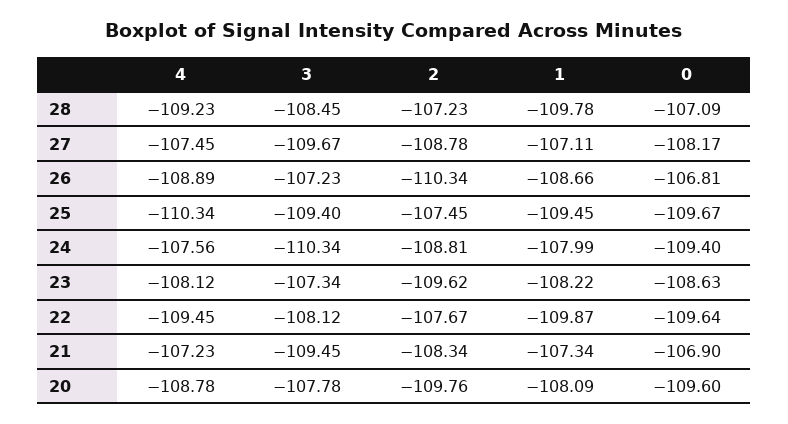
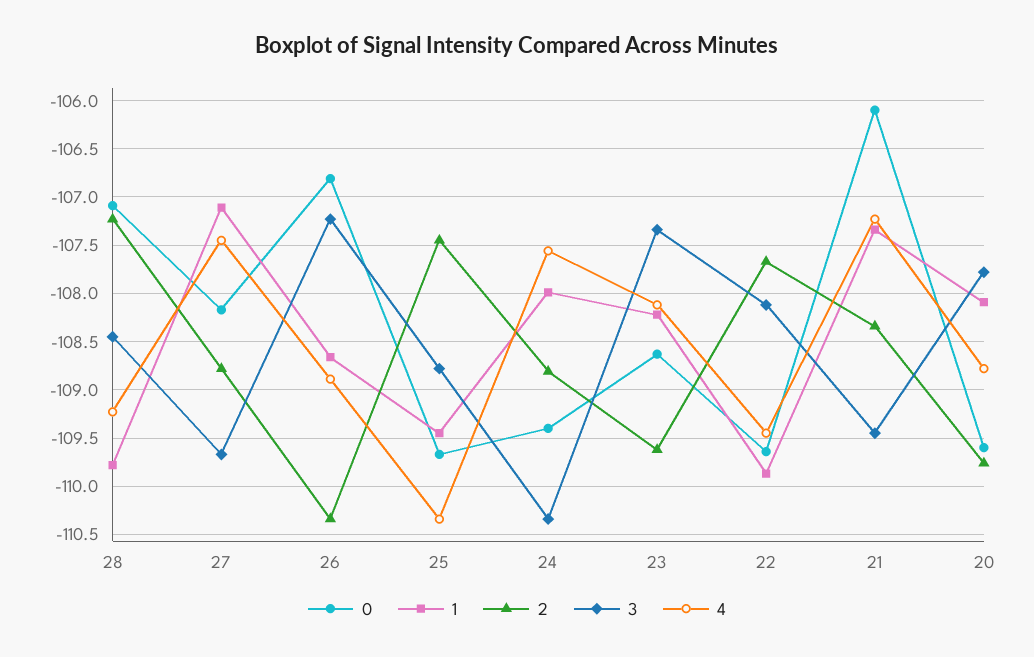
3, 25: -109.4 -> -108.8
0, 21: -106.9 -> -106.1

